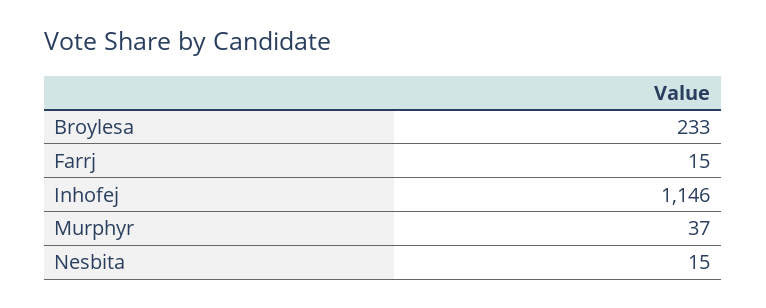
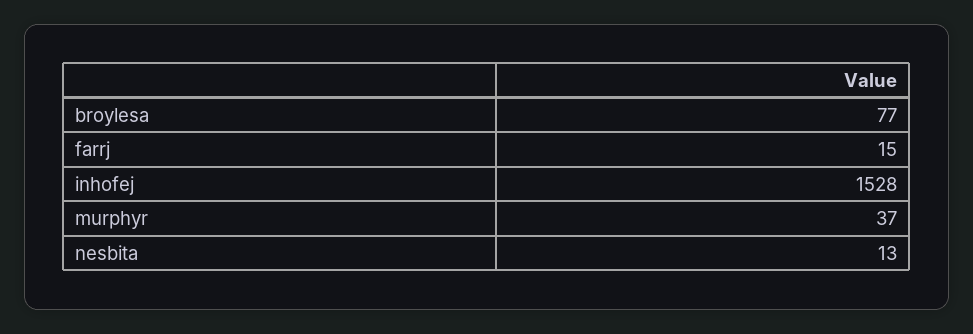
Broylesa: 233 -> 77
Inhofej: 1146 -> 1528
Nesbita: 15 -> 13

